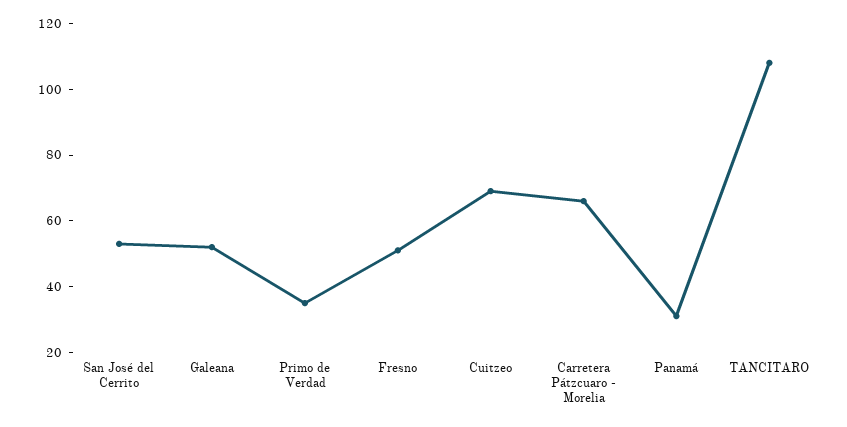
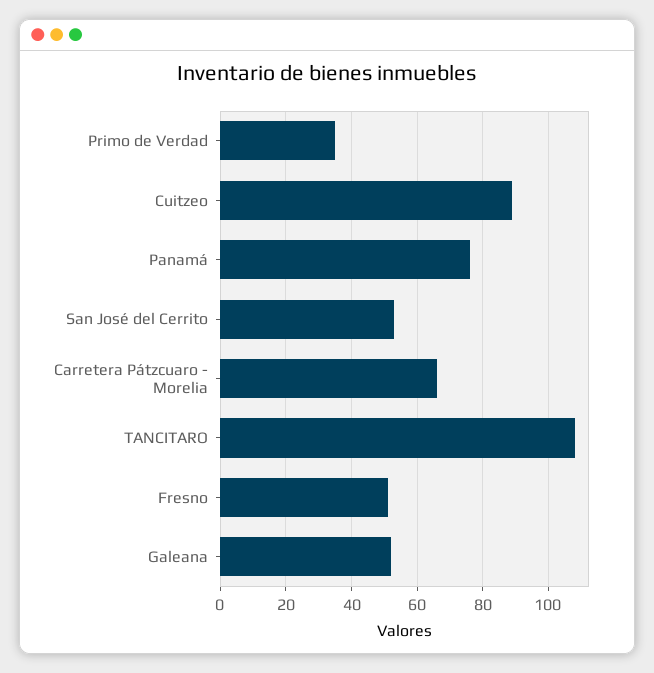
Cuitzeo: 70 -> 90
Panamá: 30 -> 75

